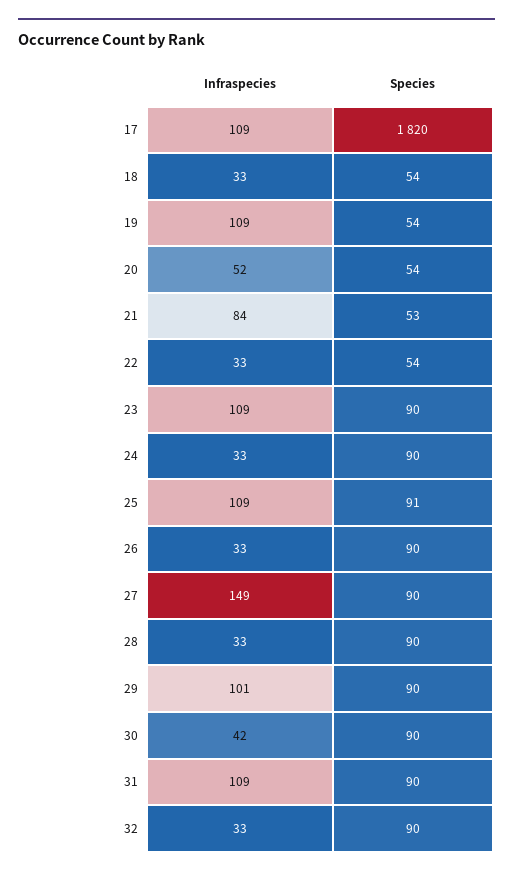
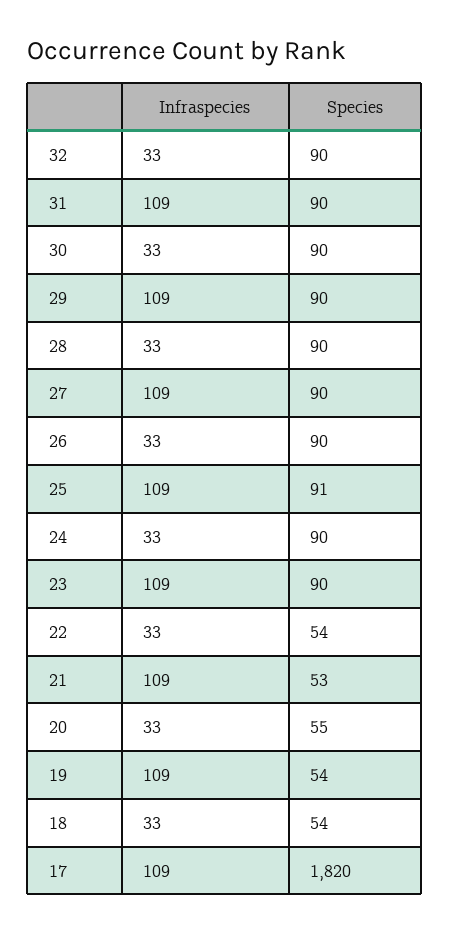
Infraspecies, 20: 52 -> 33
Species, 20: 54 -> 55
Infraspecies, 21: 84 -> 109
Infraspecies, 27: 149 -> 109
Infraspecies, 29: 101 -> 109
Infraspecies, 30: 42 -> 33

